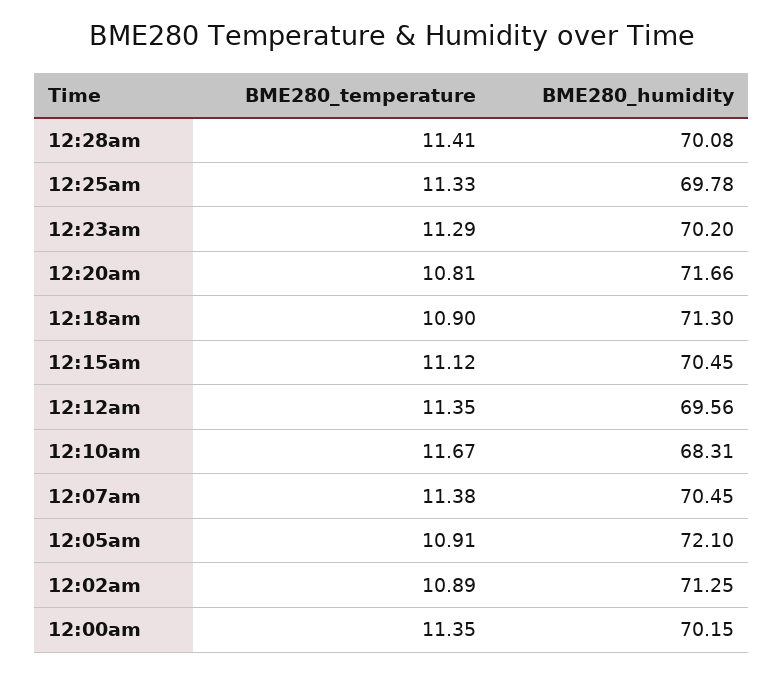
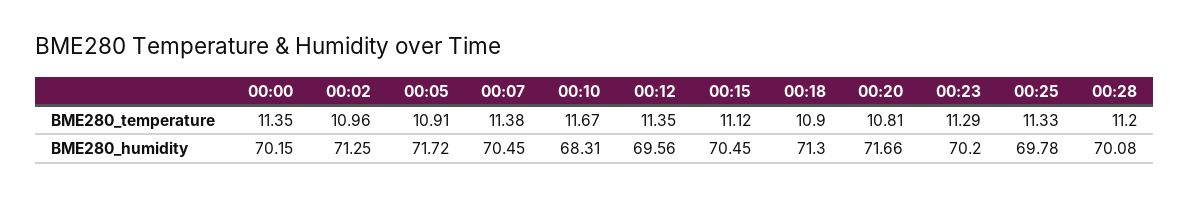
BME280_temperature, 12:28am: 11.41 -> 11.2
BME280_humidity, 12:05am: 72.1 -> 71.72
BME280_temperature, 12:02am: 10.89 -> 10.96

